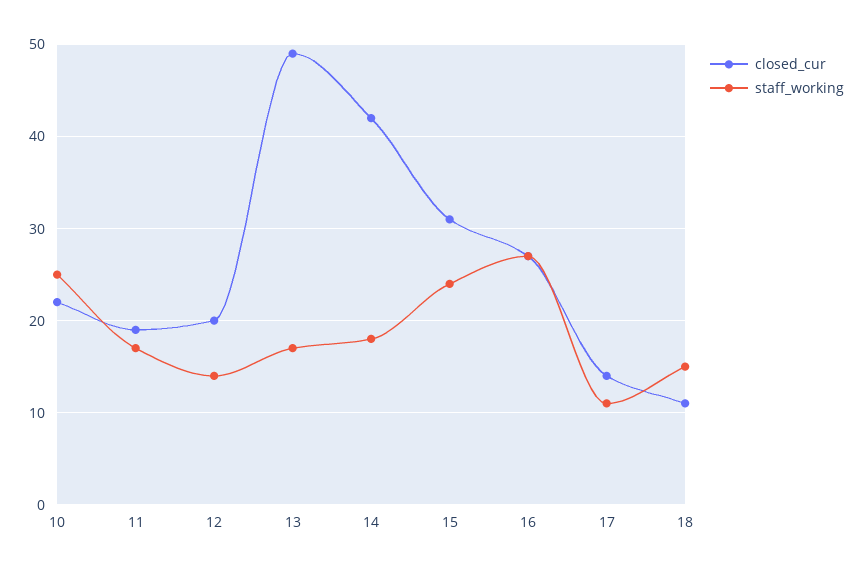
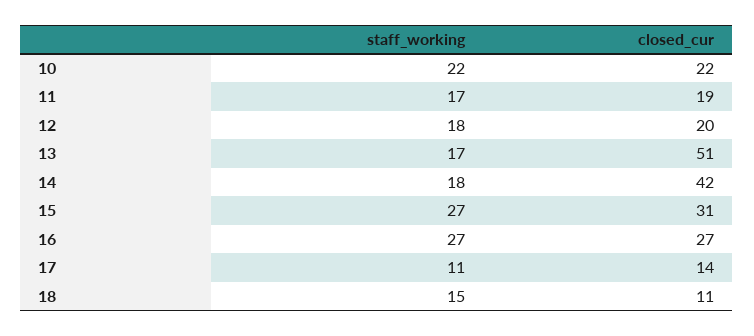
staff_working, 10: 25 -> 22
staff_working, 12: 14 -> 18
closed_cur, 13: 49 -> 51
staff_working, 15: 24 -> 27

